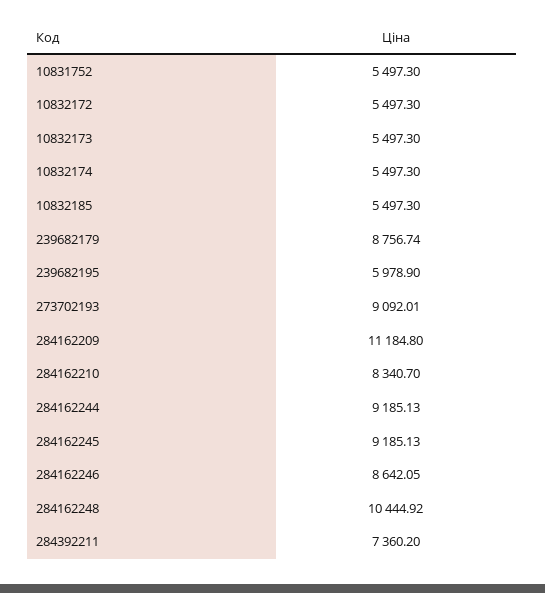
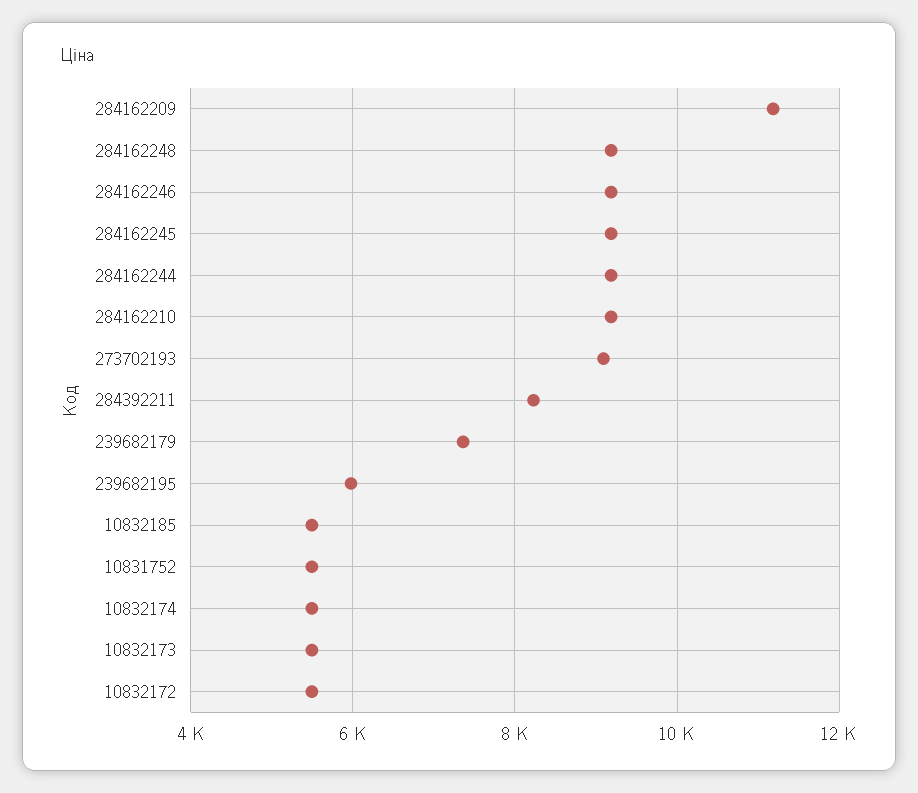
239682179: 8756.74 -> 7400
284162210: 8340.7 -> 9200
284162246: 8642.05 -> 9200
284162248: 10444.92 -> 9200
284392211: 7360.2 -> 8200

